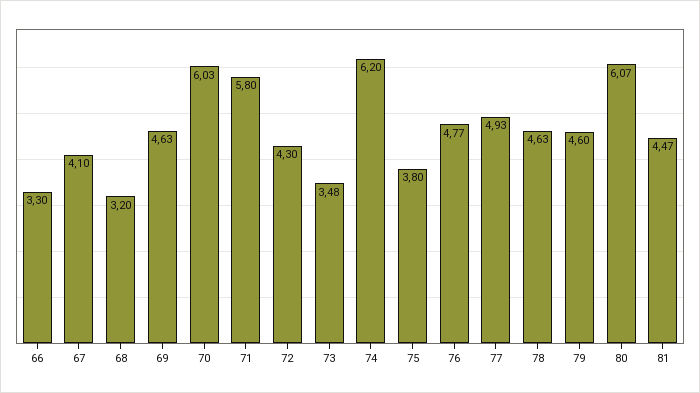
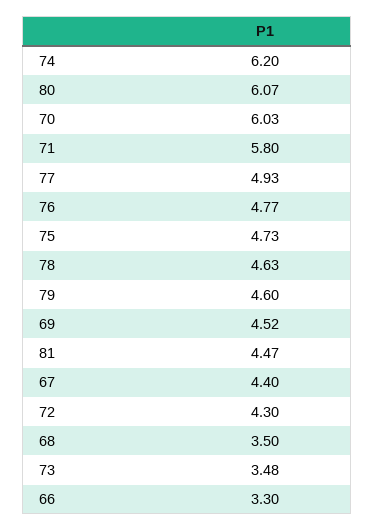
67: 4.1 -> 4.4
68: 3.2 -> 3.5
69: 4.63 -> 4.52
75: 3.8 -> 4.73

